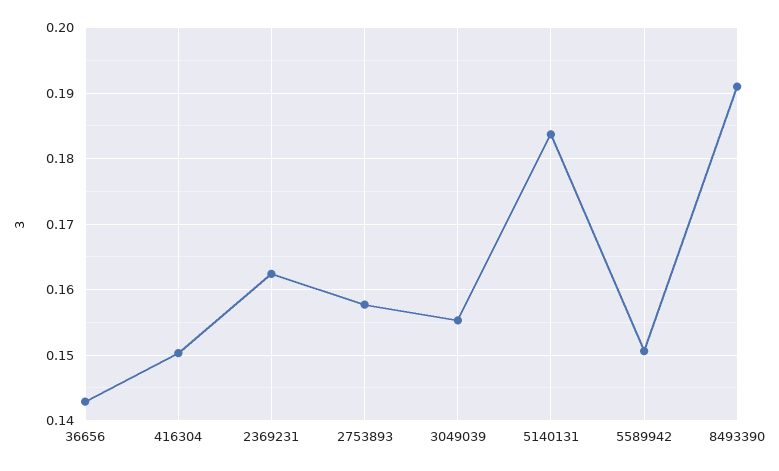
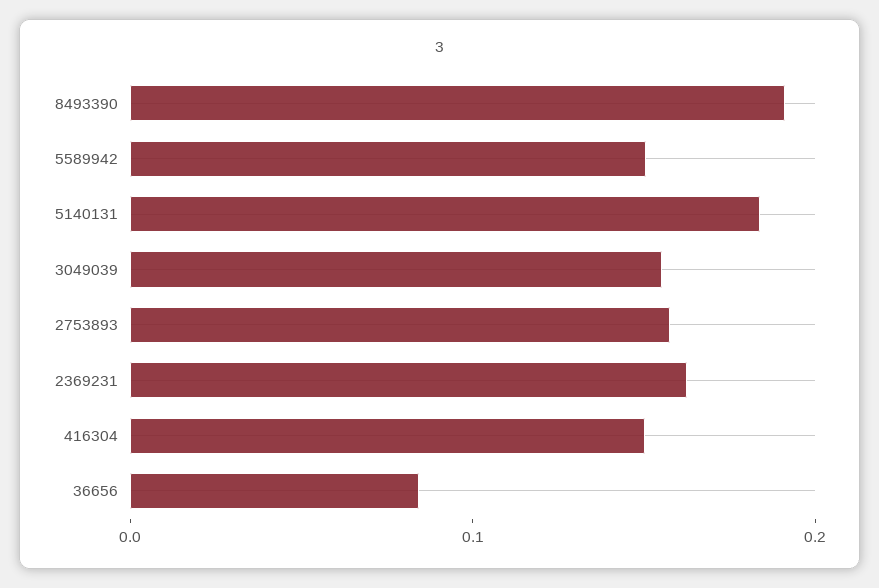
36656: 0.143 -> 0.08

